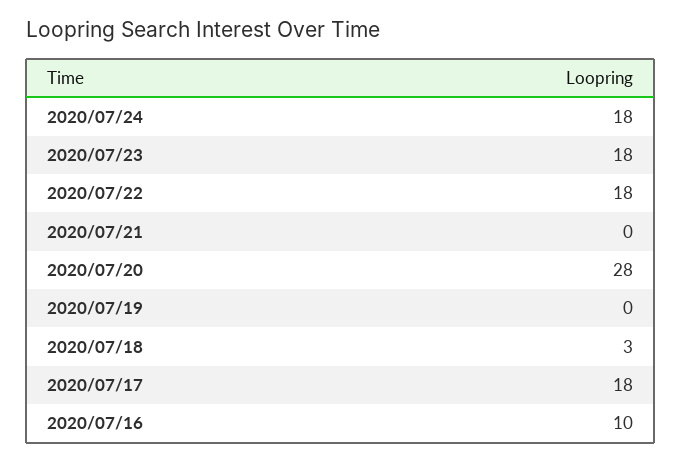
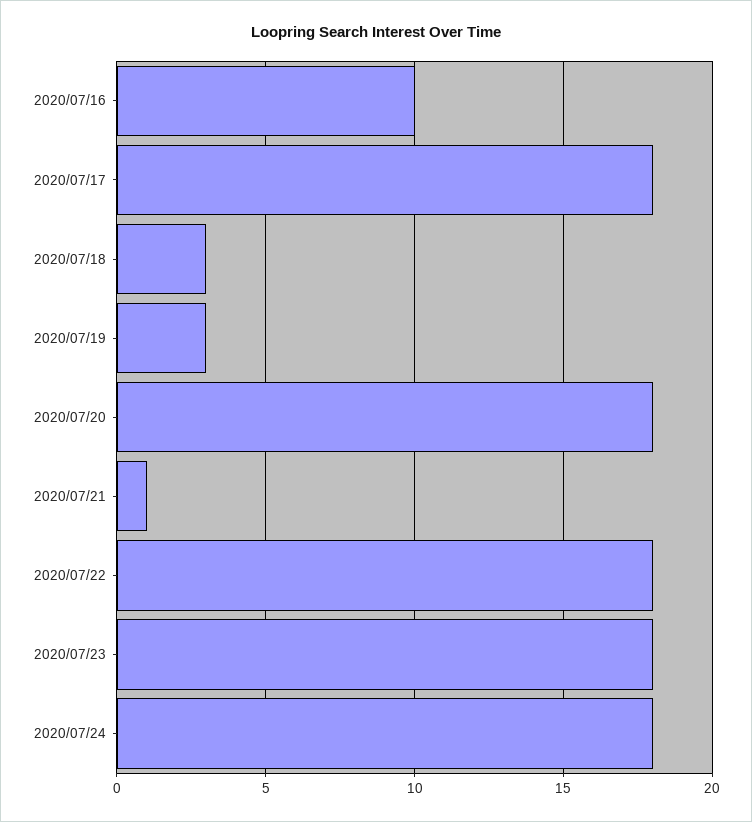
2020/07/21: 0 -> 1
2020/07/20: 28 -> 18
2020/07/19: 0 -> 3

